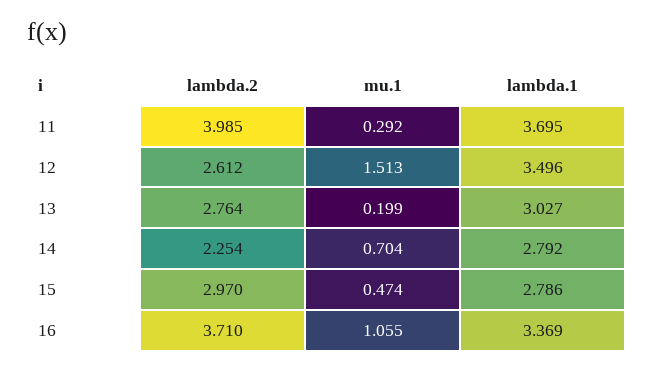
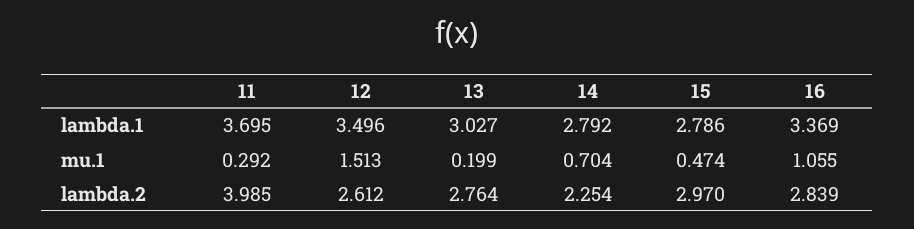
lambda.2, 16: 3.71 -> 2.839

